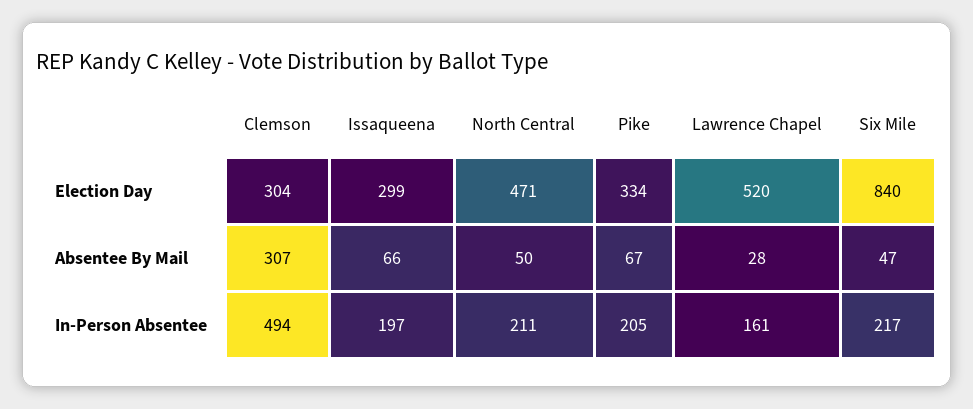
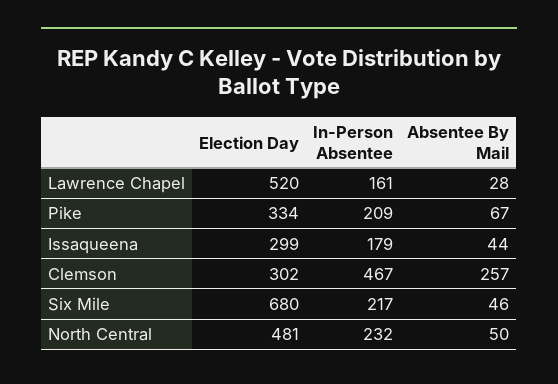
Clemson, Election Day: 304 -> 302
North Central, Election Day: 471 -> 481
Six Mile, Election Day: 840 -> 680
Clemson, Absentee By Mail: 307 -> 257
Issaqueena, Absentee By Mail: 66 -> 44
Six Mile, Absentee By Mail: 47 -> 46
Clemson, In-Person Absentee: 494 -> 467
Issaqueena, In-Person Absentee: 197 -> 179
North Central, In-Person Absentee: 211 -> 232
Pike, In-Person Absentee: 205 -> 209

